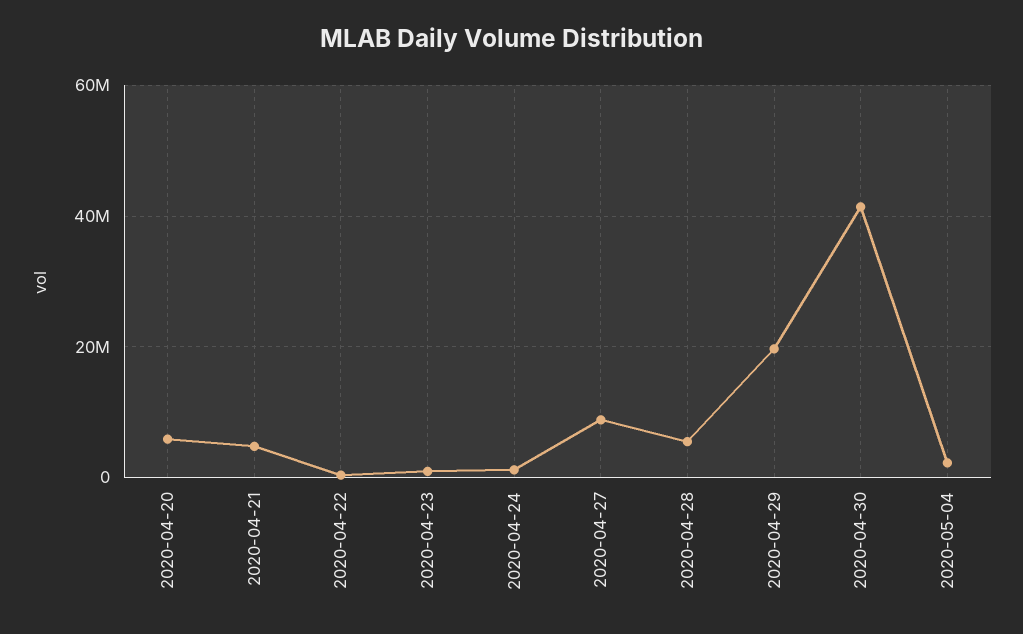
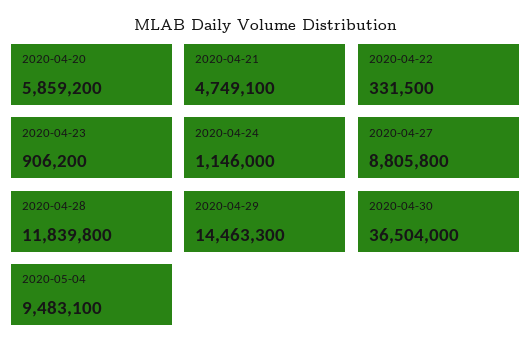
2020-04-28: 6000000 -> 11839800
2020-04-29: 20000000 -> 14463300
2020-04-30: 42000000 -> 36504000
2020-05-04: 2000000 -> 9483100

